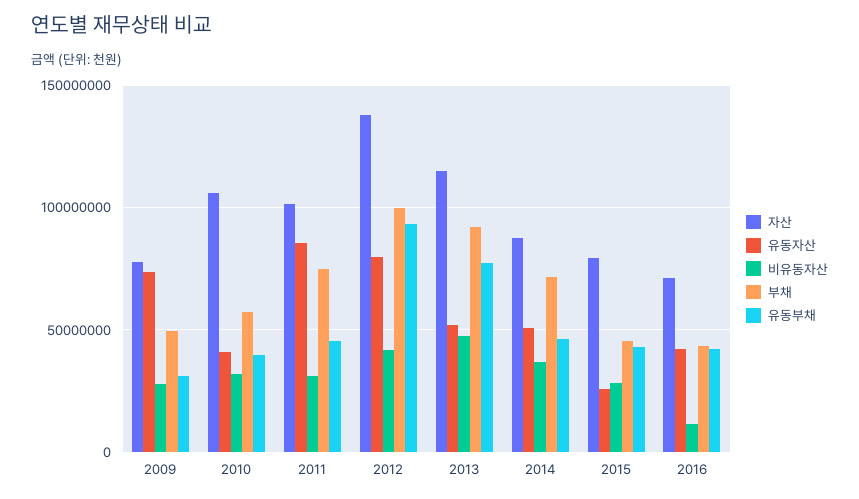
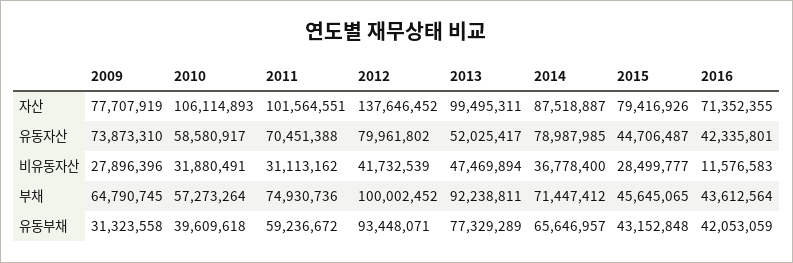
부채, 2009: 50000000 -> 64790745
유동자산, 2010: 40000000 -> 58580917
유동자산, 2011: 85000000 -> 70451388
유동부채, 2011: 45000000 -> 59236672
자산, 2013: 115000000 -> 99495311
유동자산, 2014: 50000000 -> 78987985
유동부채, 2014: 45000000 -> 65646957
유동자산, 2015: 25000000 -> 44706487

